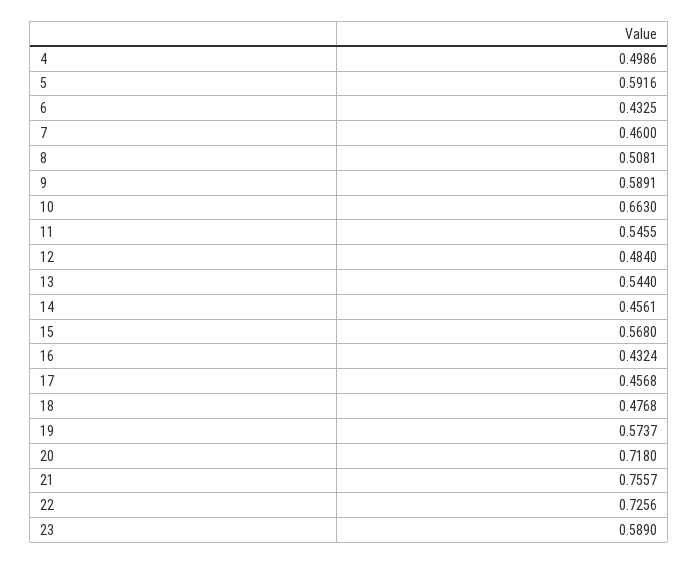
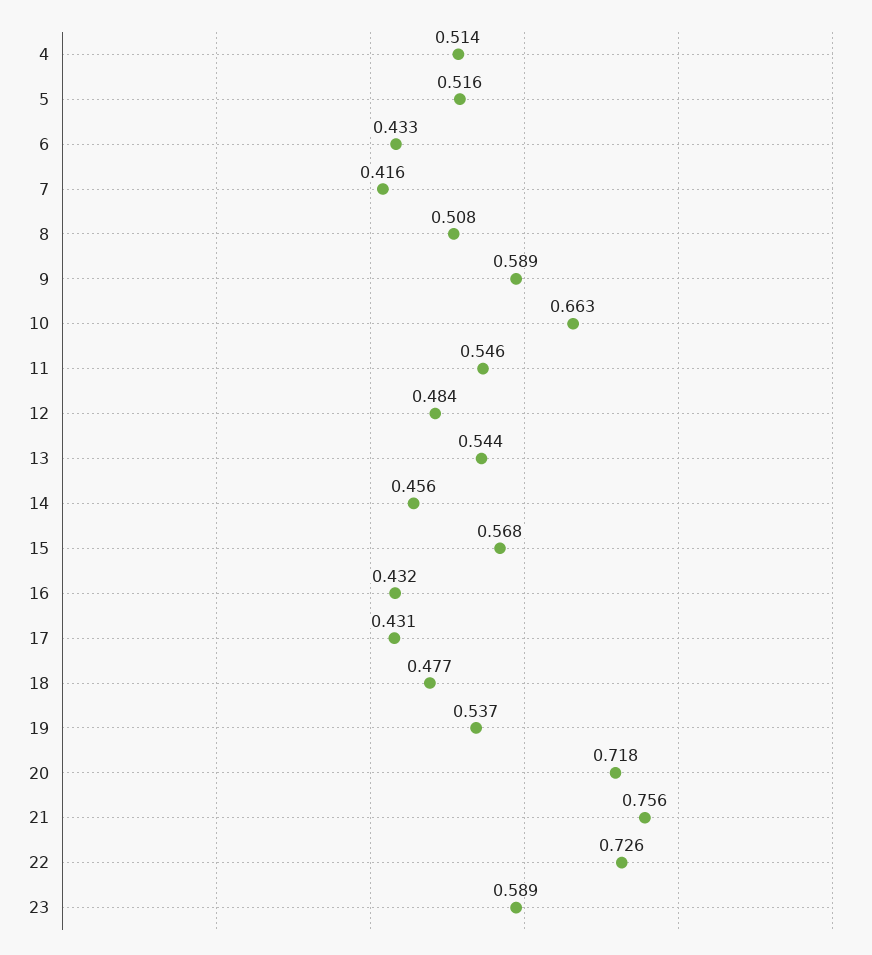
4: 0.4986 -> 0.514
5: 0.5916 -> 0.516
7: 0.46 -> 0.416
17: 0.4568 -> 0.431
19: 0.5737 -> 0.537

